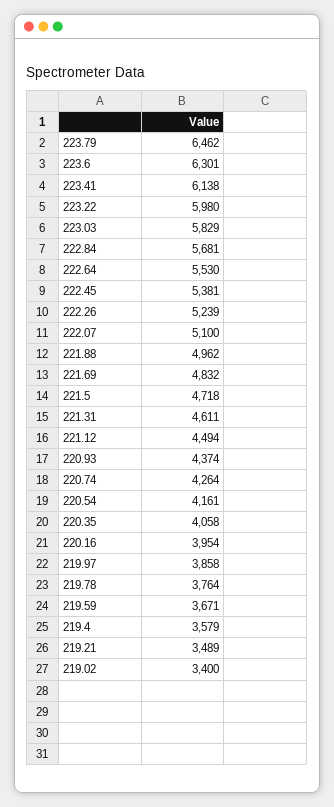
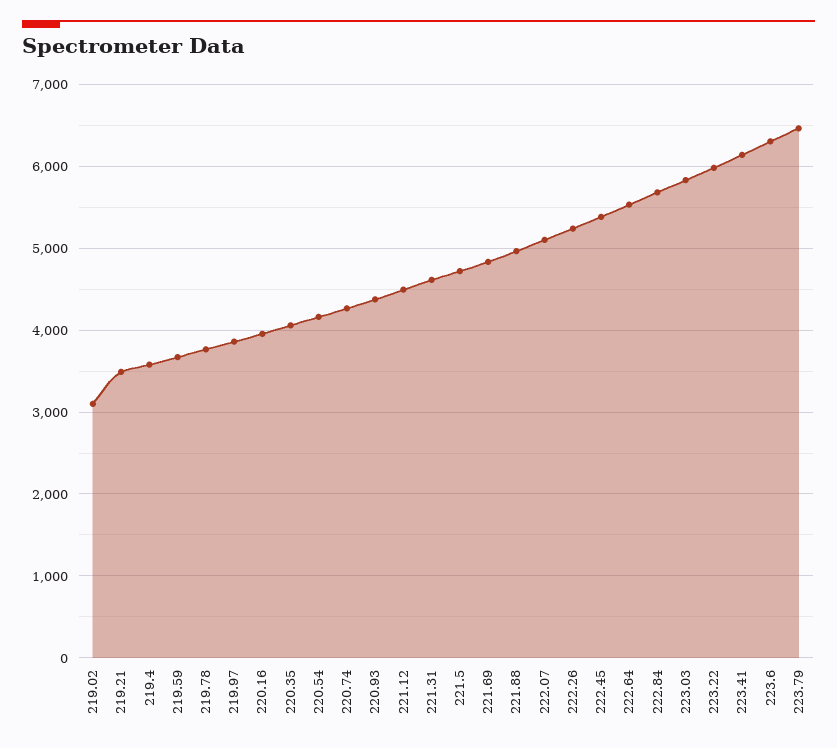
219.02: 3400 -> 3100

